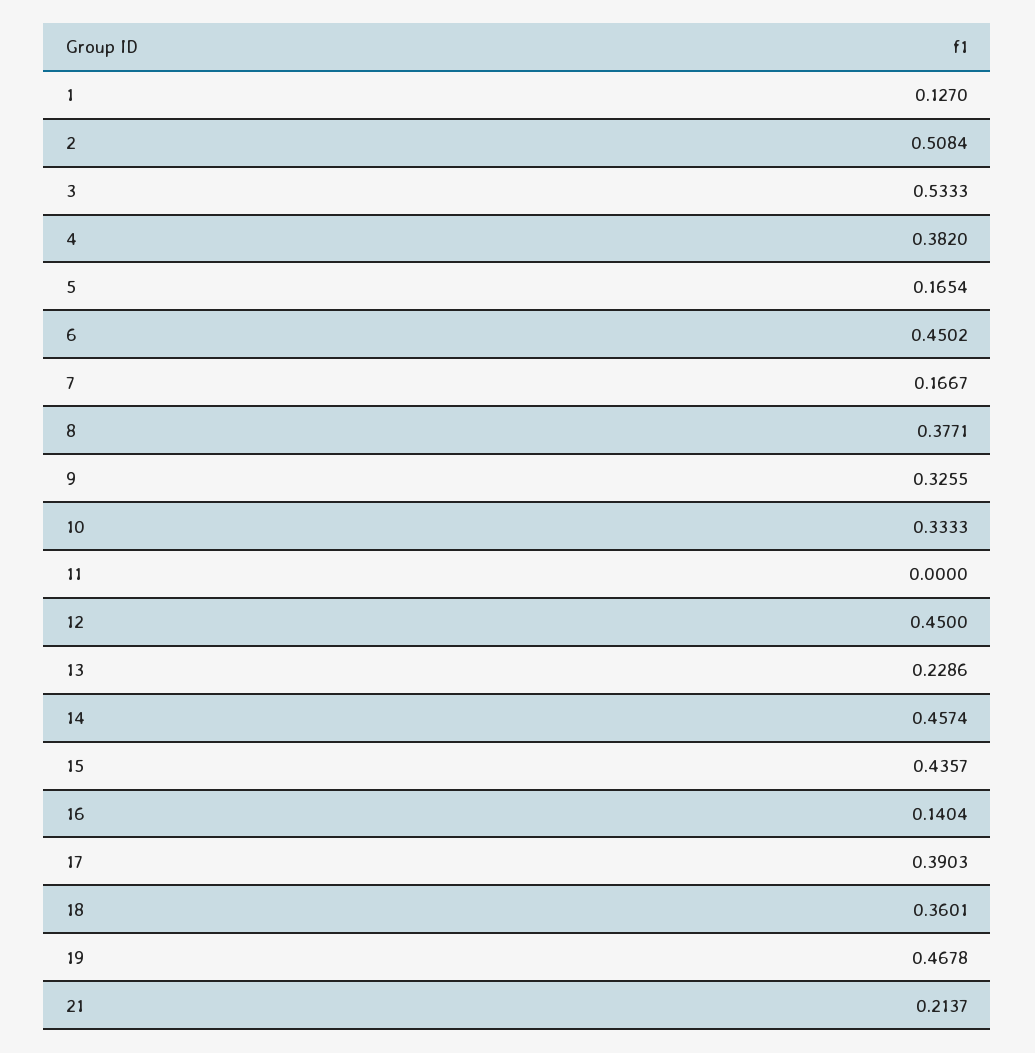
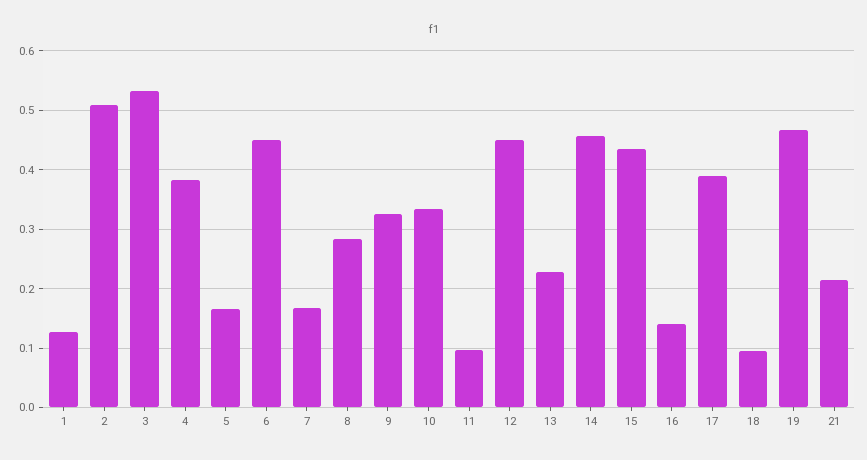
8: 0.3771 -> 0.28
11: 0 -> 0.1
18: 0.3601 -> 0.1

